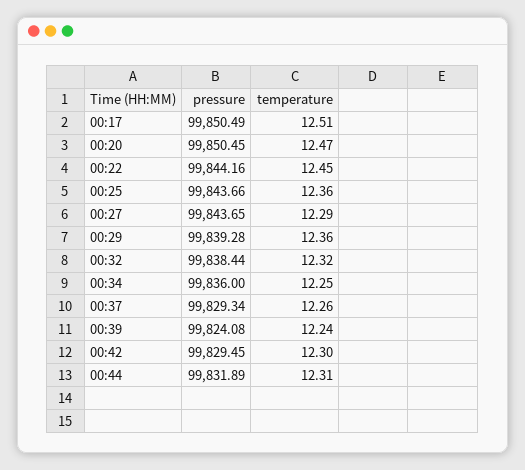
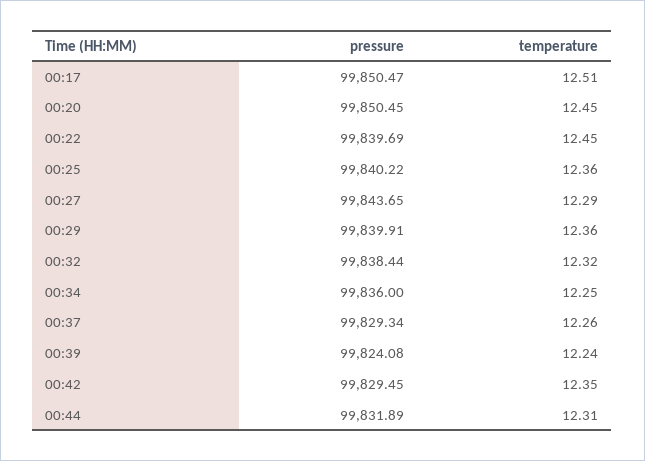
pressure, 00:17: 99850.49 -> 99850.47
temperature, 00:20: 12.47 -> 12.45
pressure, 00:22: 99844.16 -> 99839.69
pressure, 00:25: 99843.66 -> 99840.22
pressure, 00:29: 99839.28 -> 99839.91
temperature, 00:42: 12.3 -> 12.35

